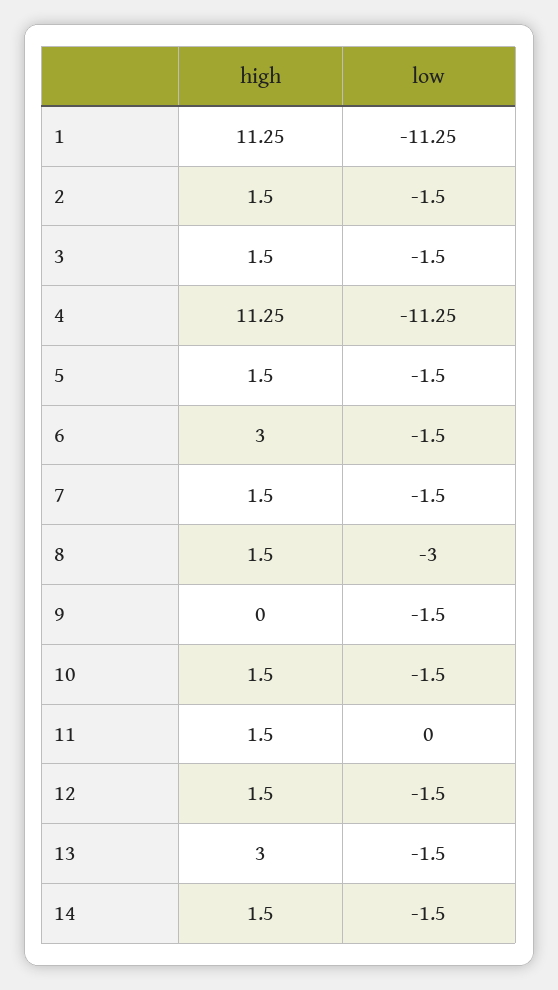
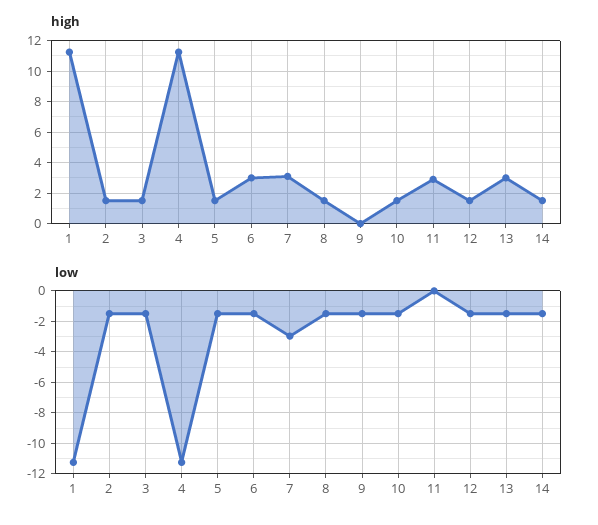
high, 7: 1.5 -> 3
low, 7: -1.5 -> -3
low, 8: -3 -> -1.5
high, 11: 1.5 -> 3

